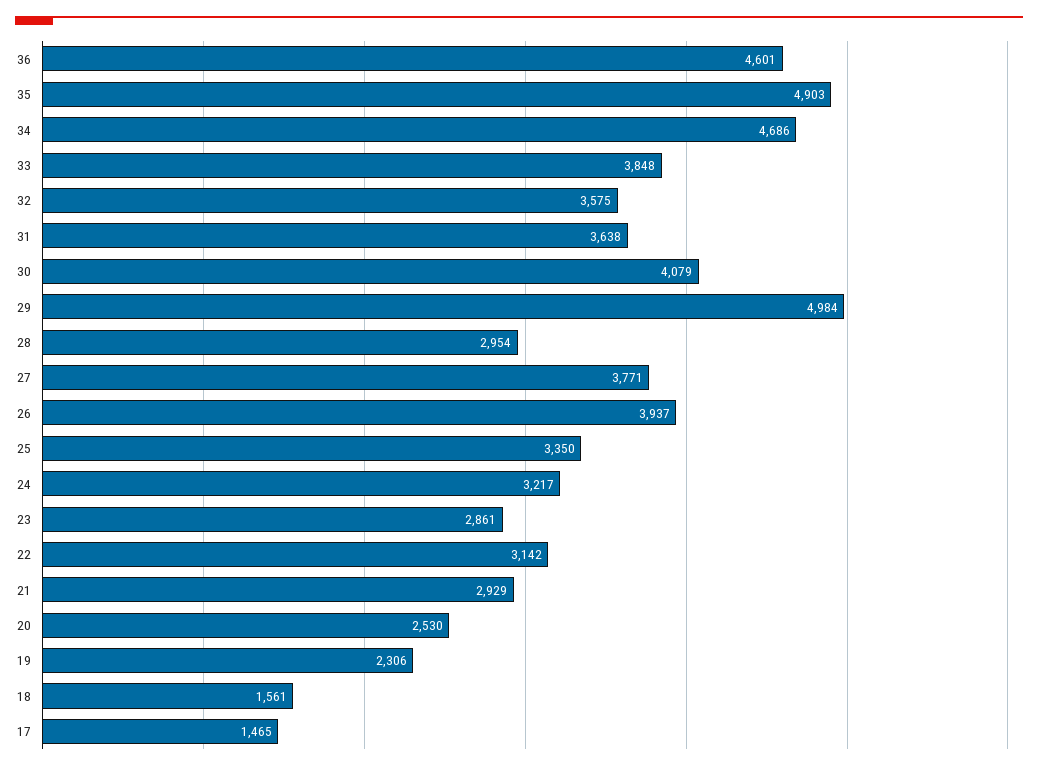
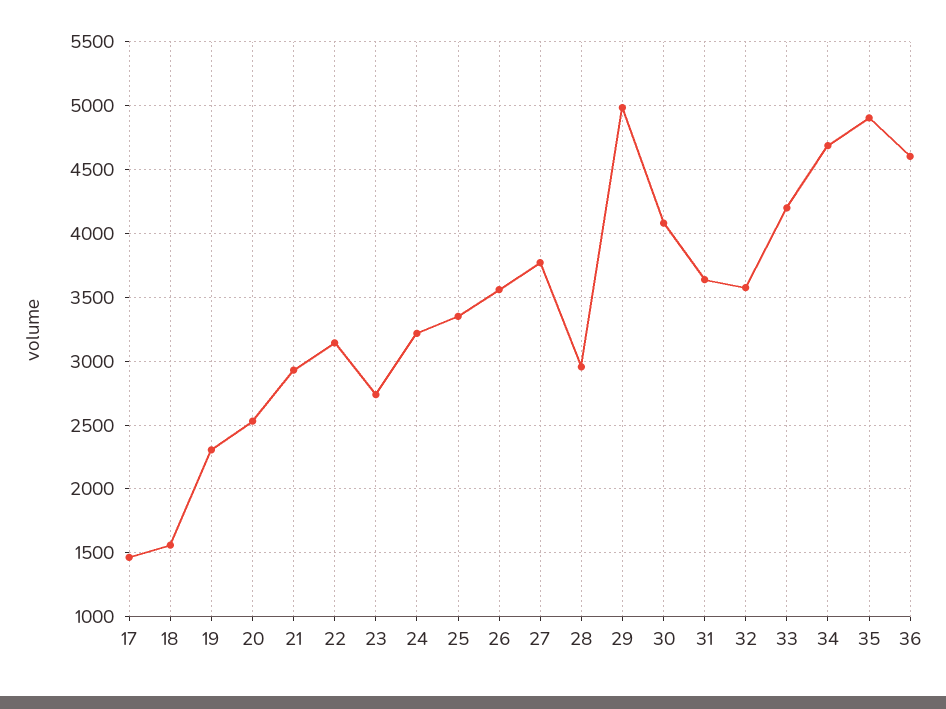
33: 3848 -> 4200
26: 3937 -> 3550
23: 2861 -> 2750

